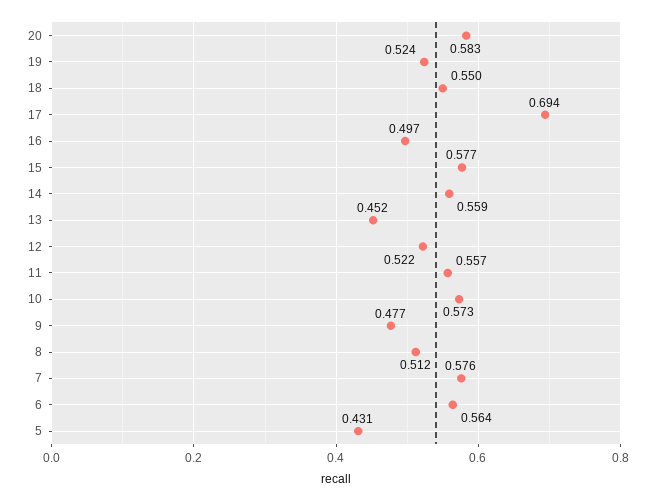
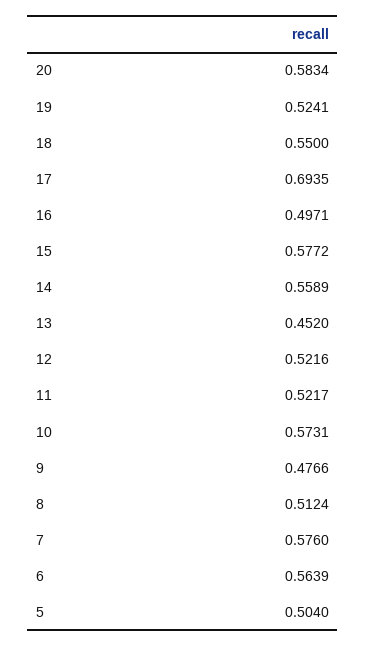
11: 0.557 -> 0.5217
5: 0.431 -> 0.504

